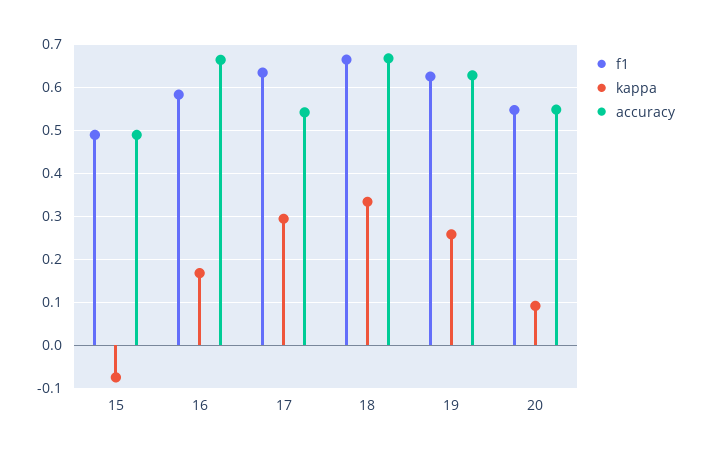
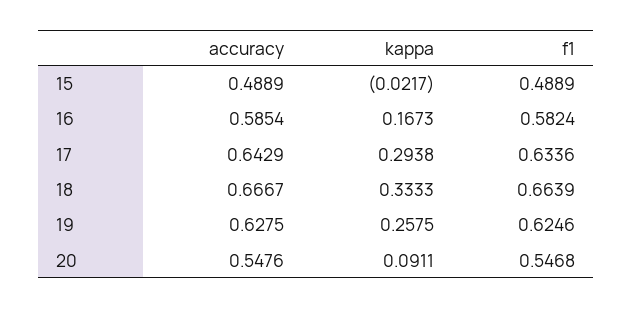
kappa, 15: -0.08 -> -0.0217
accuracy, 16: 0.66 -> 0.5854
accuracy, 17: 0.54 -> 0.6429

